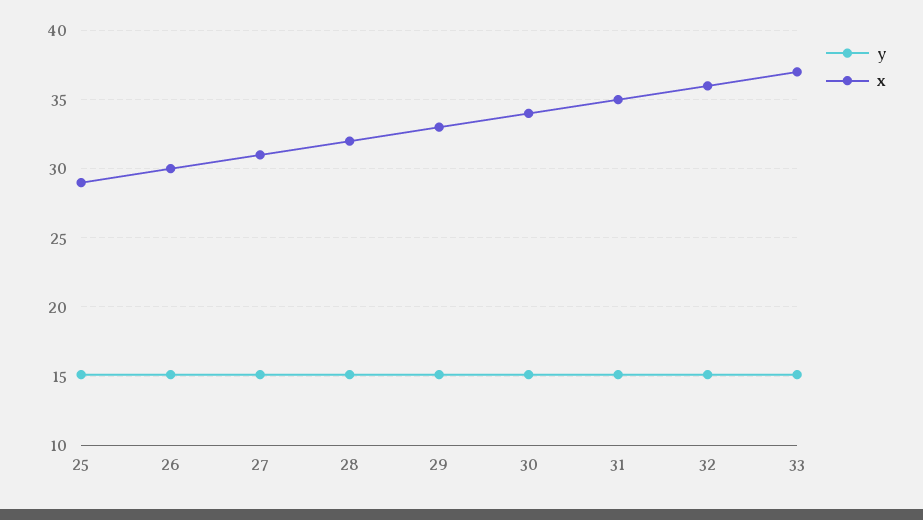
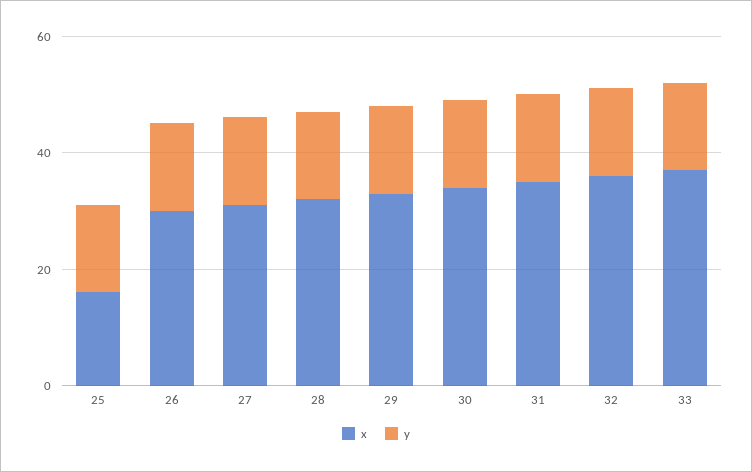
x, 25: 29 -> 15

